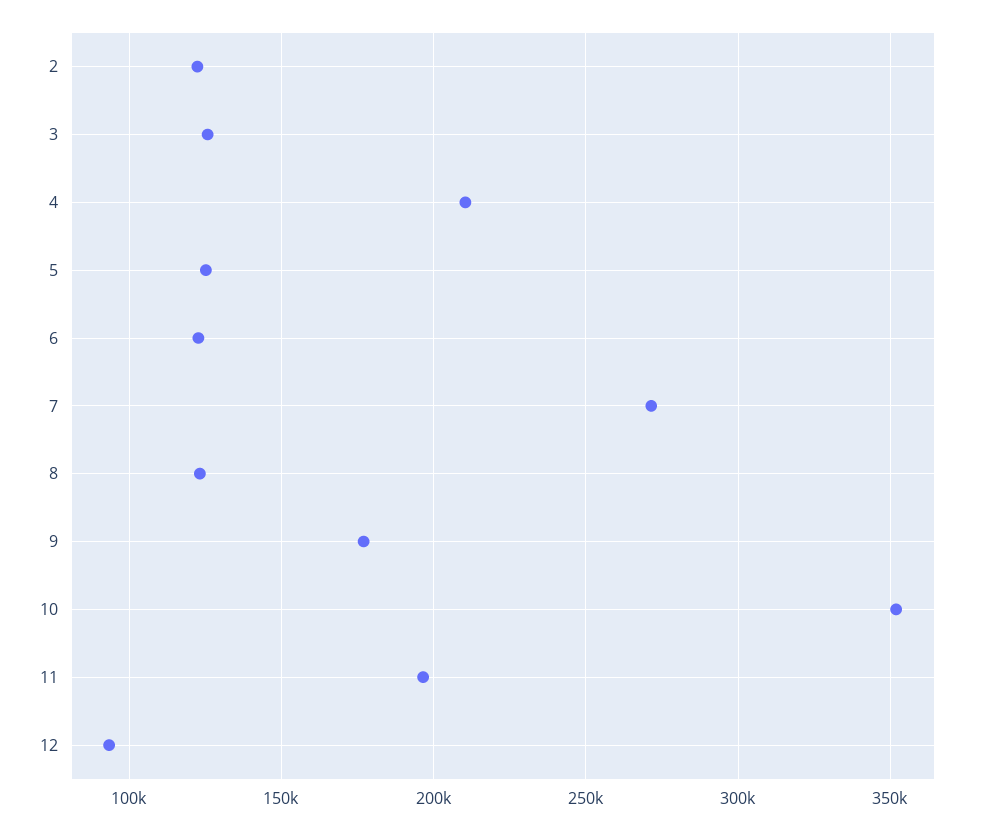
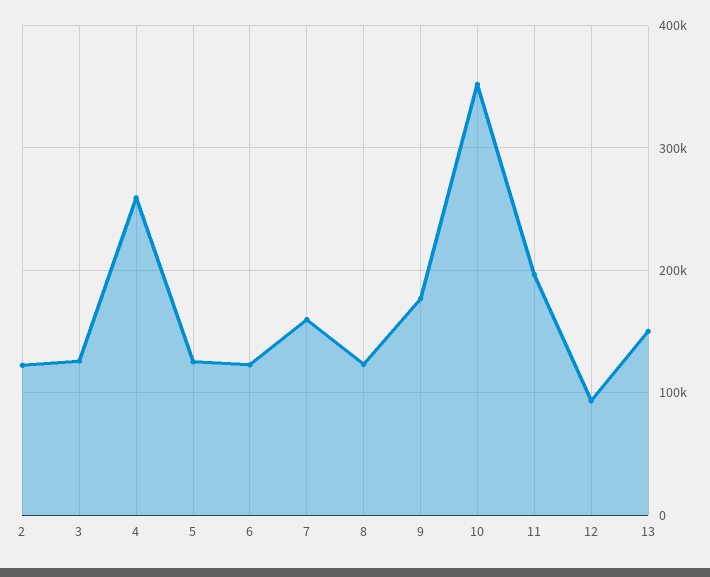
4: 210000 -> 260000
7: 270000 -> 160000
13: none -> 150000

